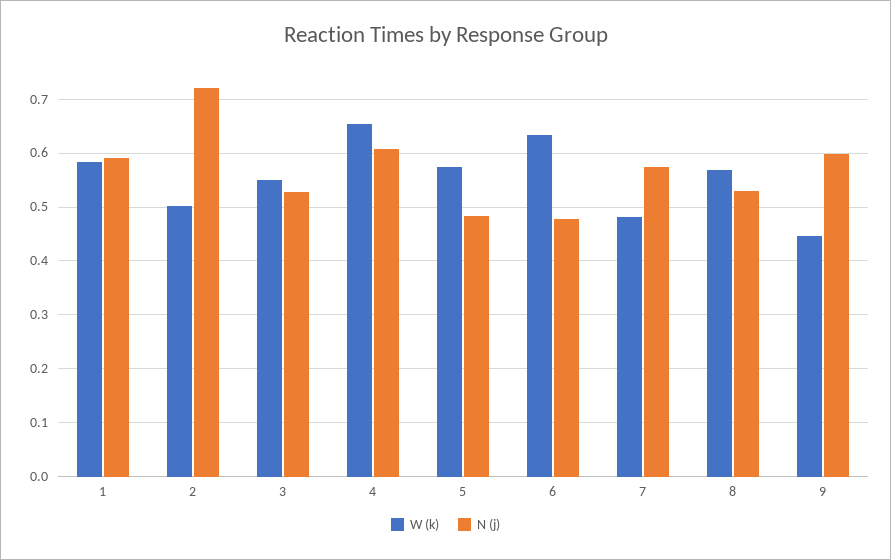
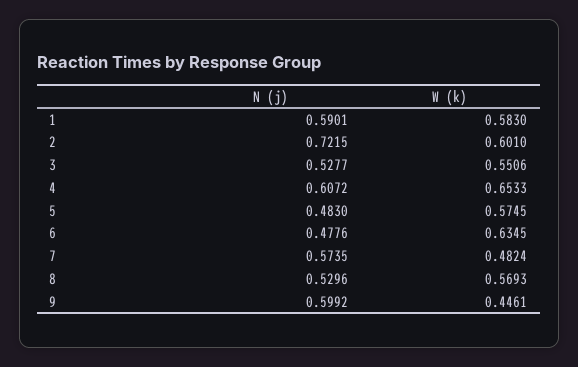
W (k), 2: 0.5 -> 0.601

